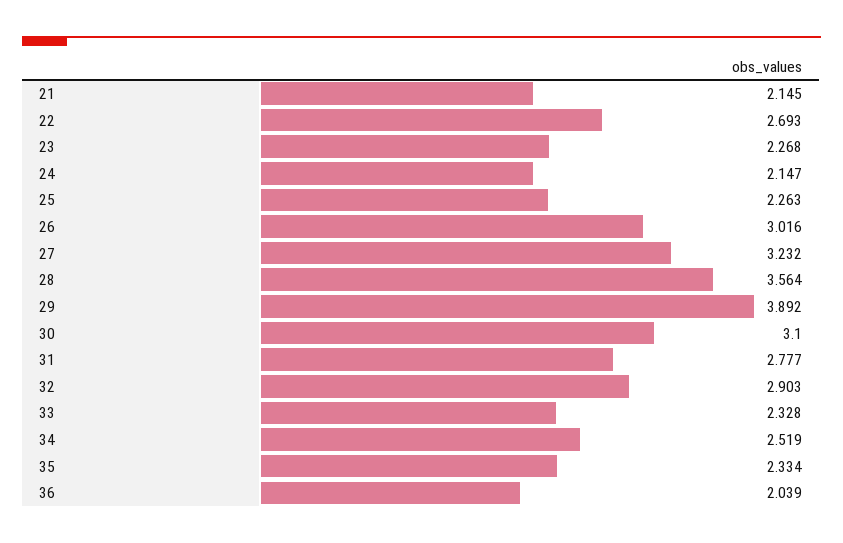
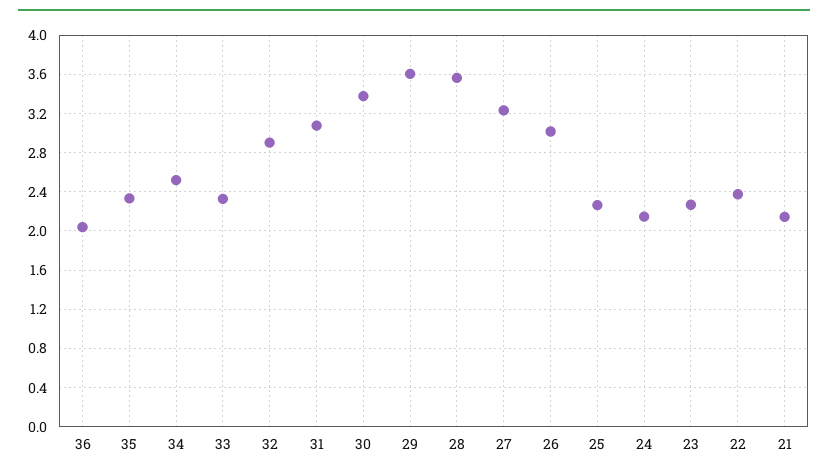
22: 2.693 -> 2.4
29: 3.892 -> 3.6
30: 3.1 -> 3.4
31: 2.777 -> 3.1

